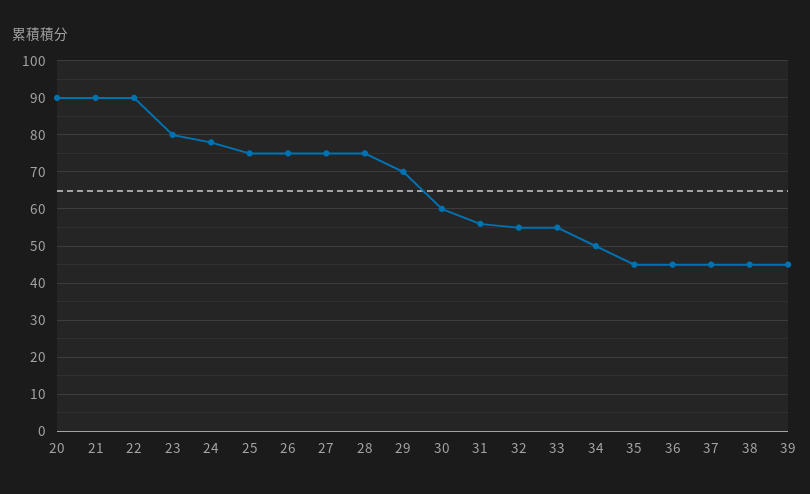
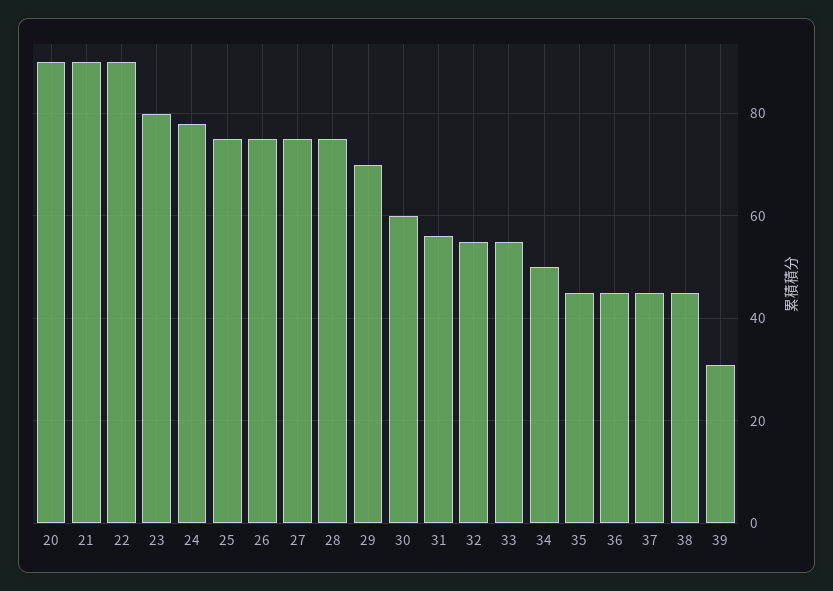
39: 45 -> 30

